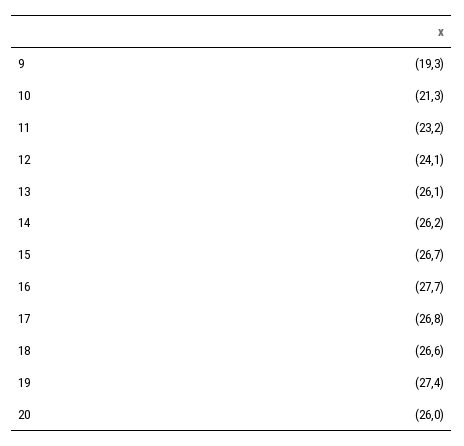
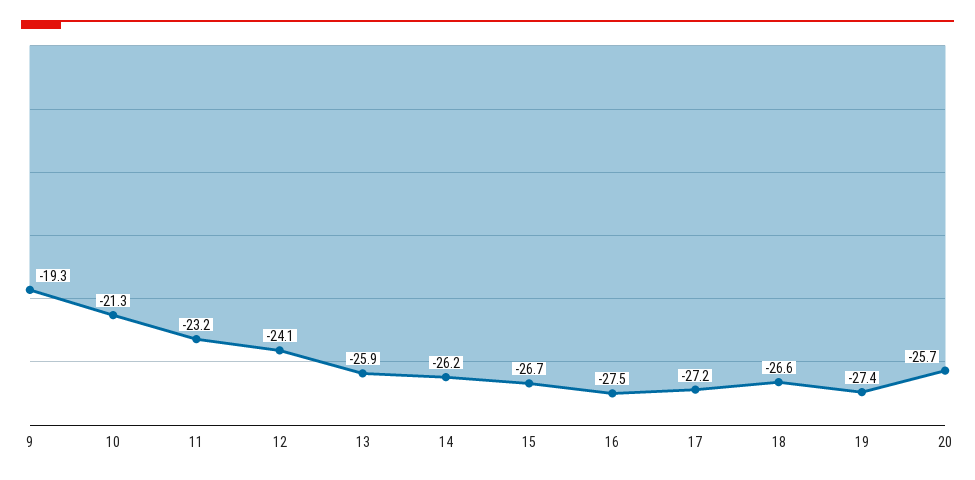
13: -26.1 -> -25.9
16: -27.7 -> -27.5
17: -26.8 -> -27.2
20: -26 -> -25.7

